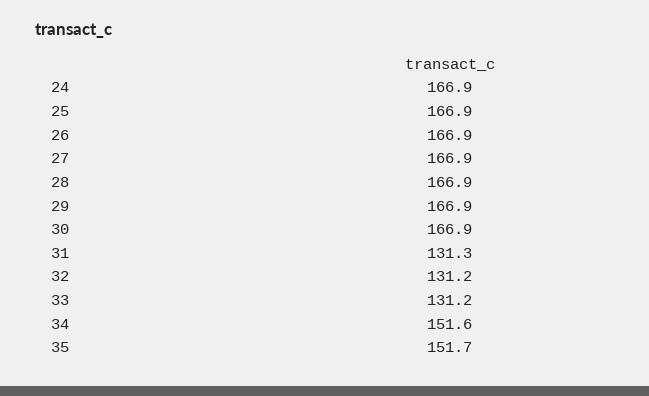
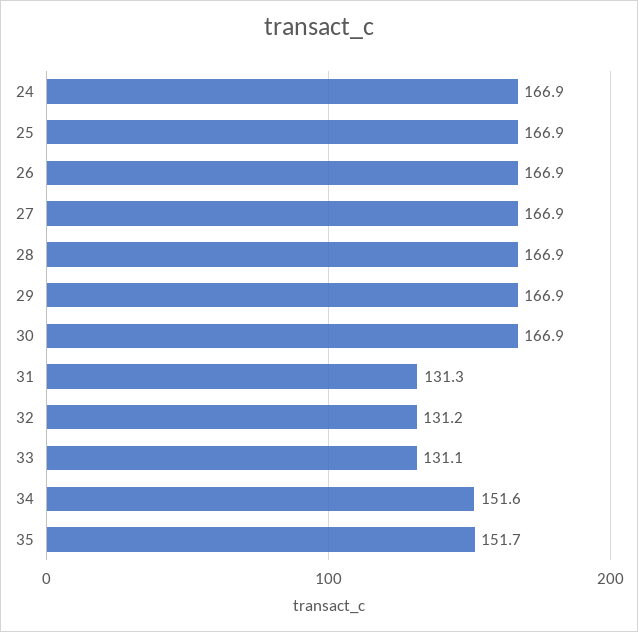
33: 131.2 -> 131.1

